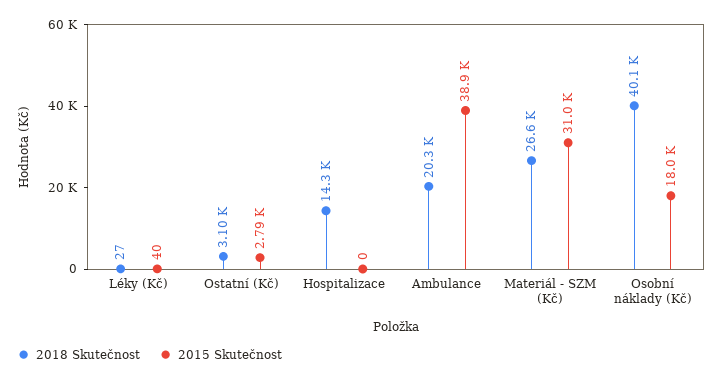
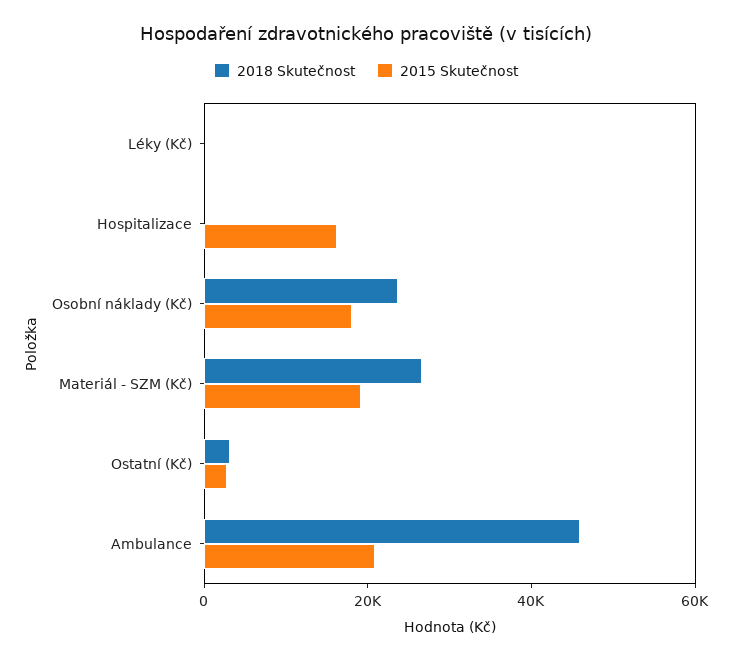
2018 Skutečnost, Hospitalizace: 14300 -> 0
2015 Skutečnost, Hospitalizace: 0 -> 15000
2018 Skutečnost, Ambulance: 20300 -> 45000
2015 Skutečnost, Ambulance: 38900 -> 20000
2015 Skutečnost, Materiál - SZM (Kč): 31000 -> 20000
2018 Skutečnost, Osobní náklady (Kč): 40100 -> 25000

